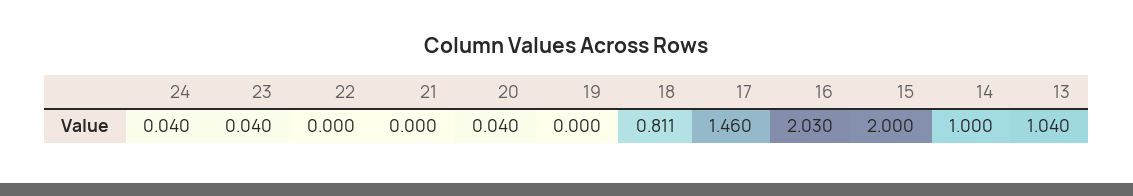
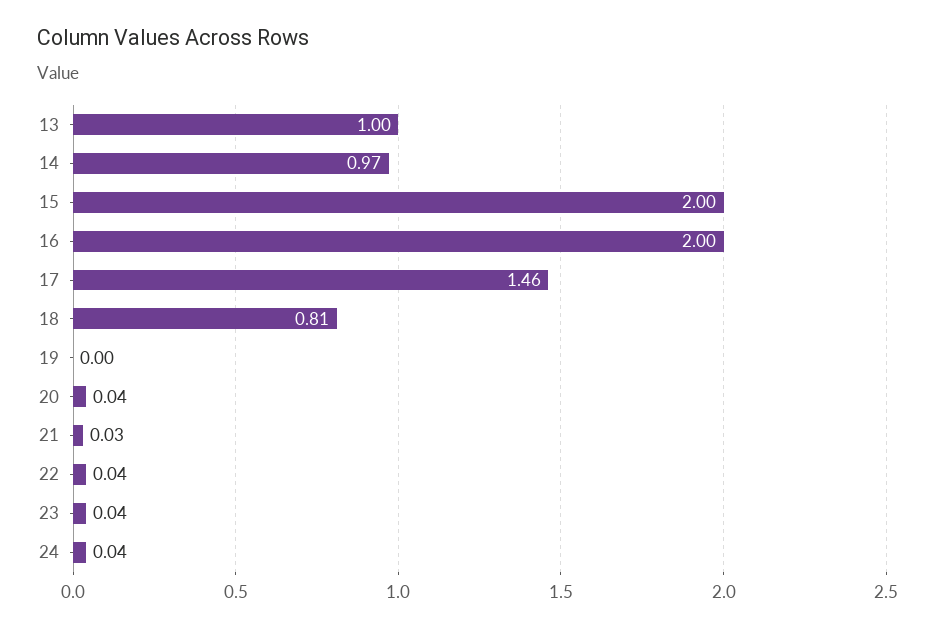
22: 0 -> 0.04
21: 0 -> 0.03
16: 2.03 -> 2
14: 1 -> 0.97
13: 1.04 -> 1

